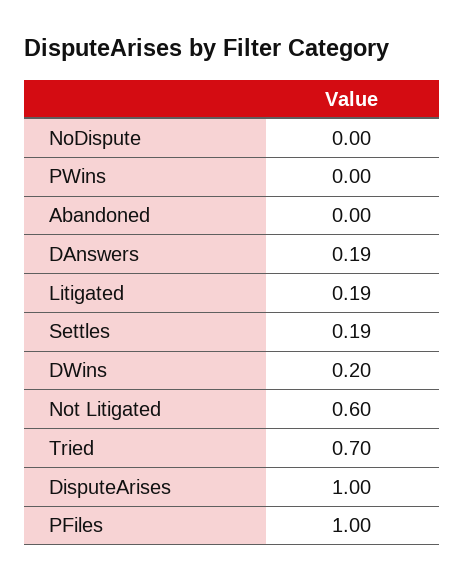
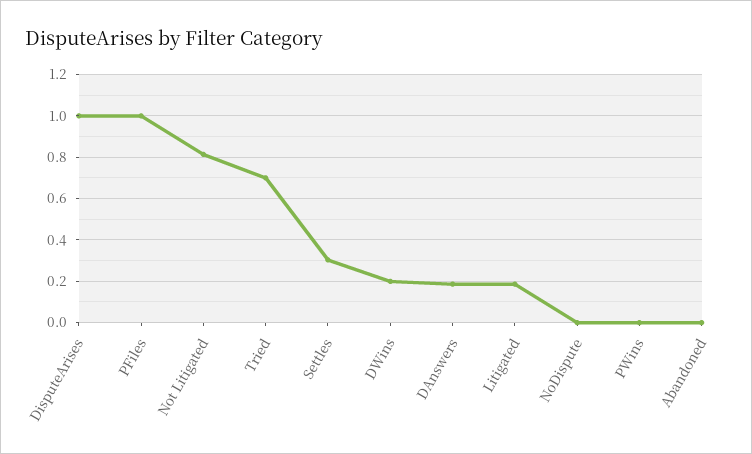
Settles: 0.19 -> 0.3
Not Litigated: 0.6 -> 0.8

